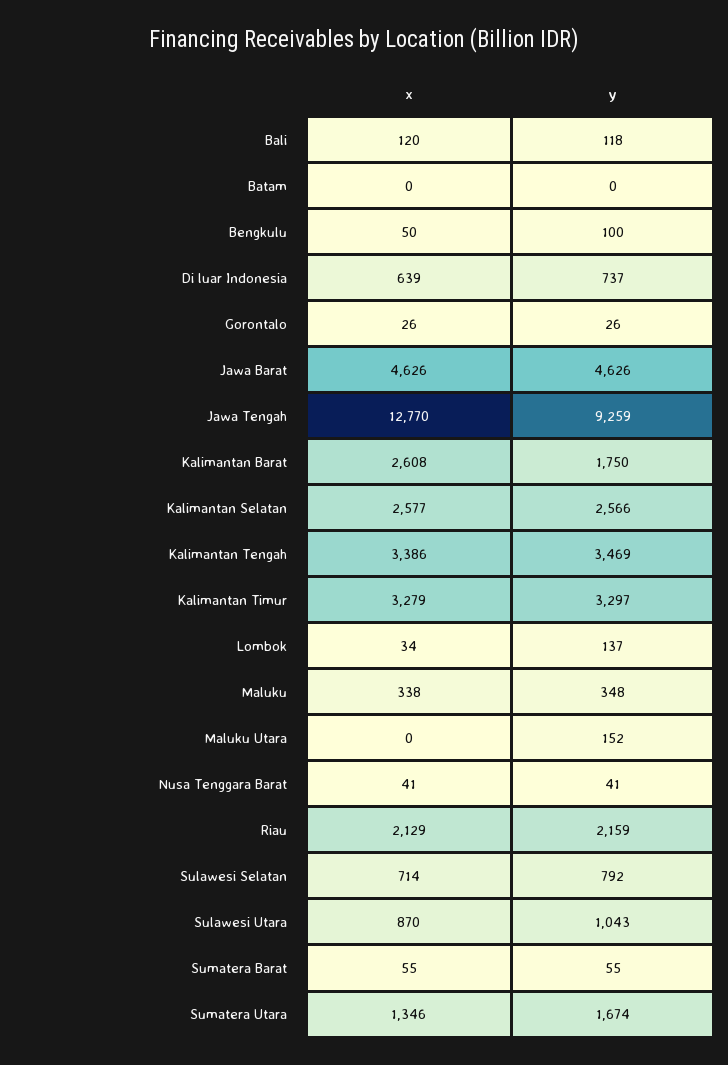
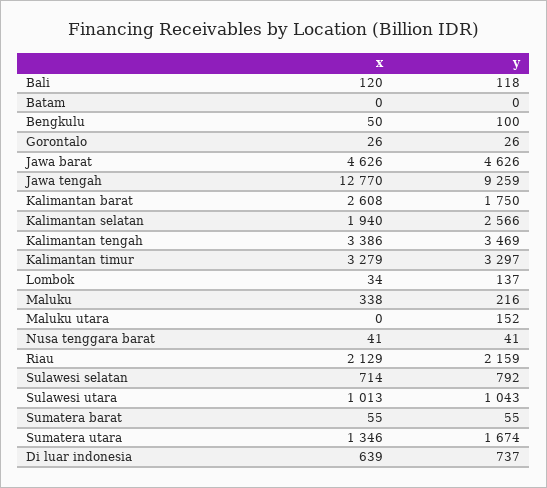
x, Kalimantan Selatan: 2577 -> 1940
y, Maluku: 348 -> 216
x, Sulawesi Utara: 870 -> 1013

